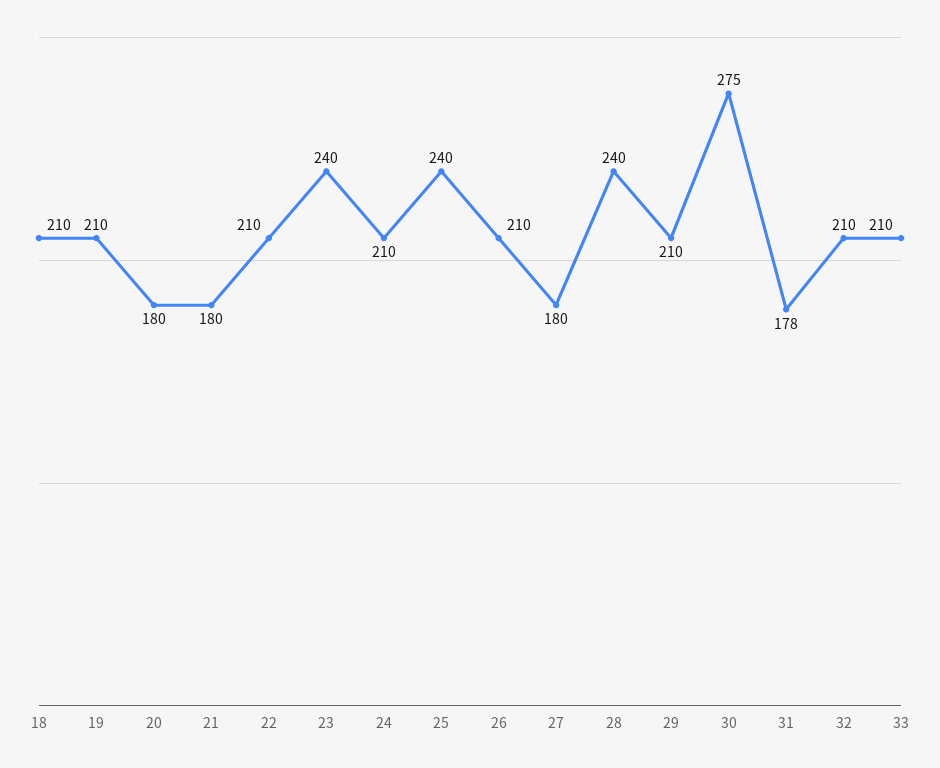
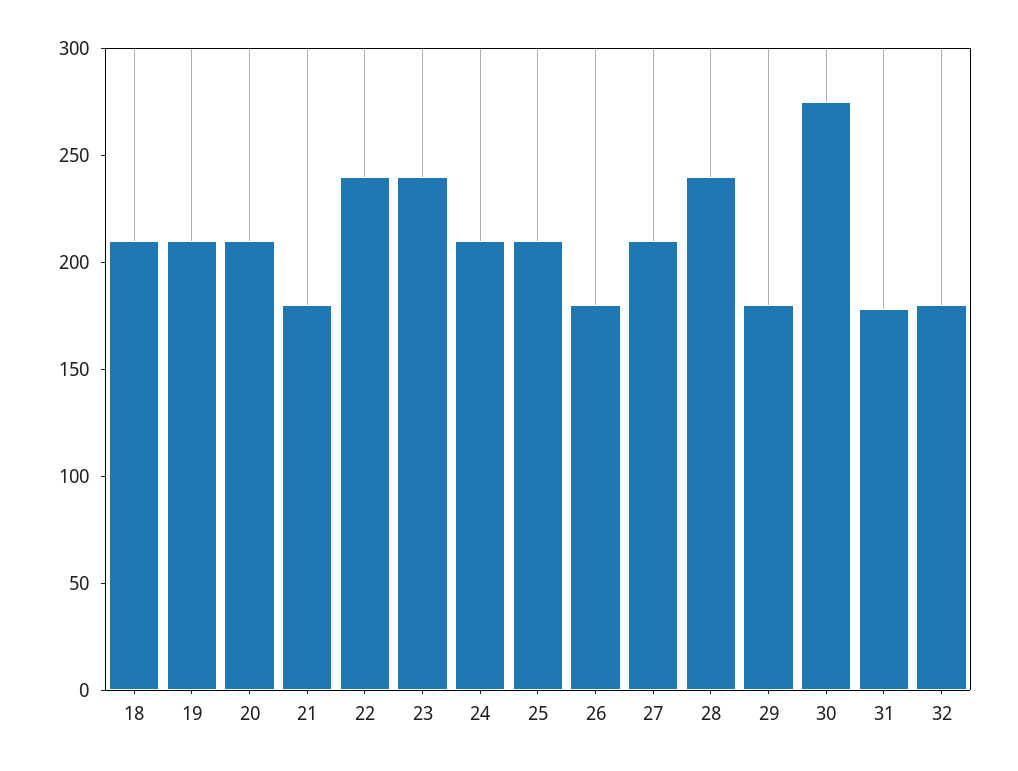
20: 180 -> 210
22: 210 -> 240
25: 240 -> 210
26: 210 -> 180
27: 180 -> 210
29: 210 -> 180
32: 210 -> 180
33: 210 -> none

